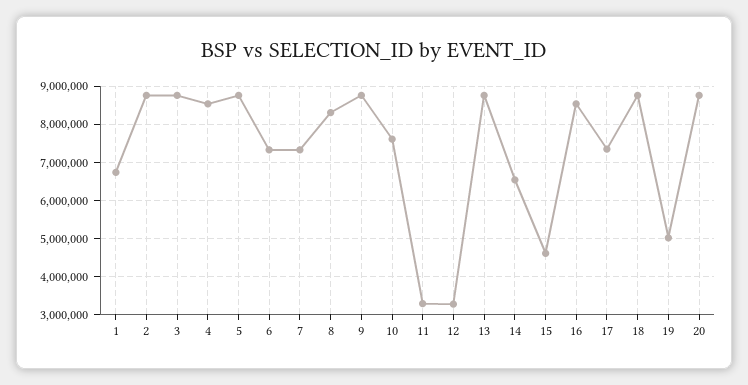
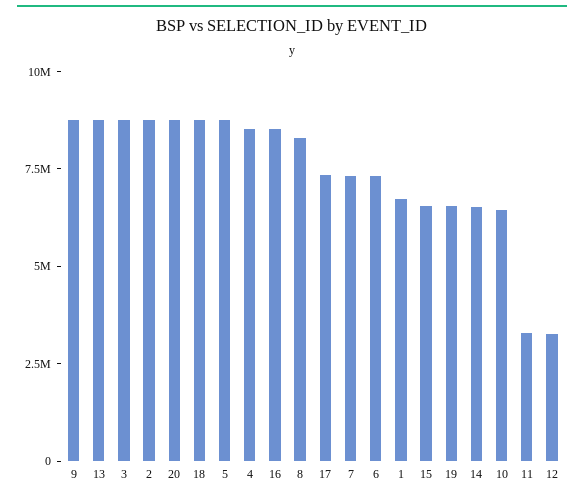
10: 7600000 -> 6500000
15: 4600000 -> 6500000
19: 5000000 -> 6500000

